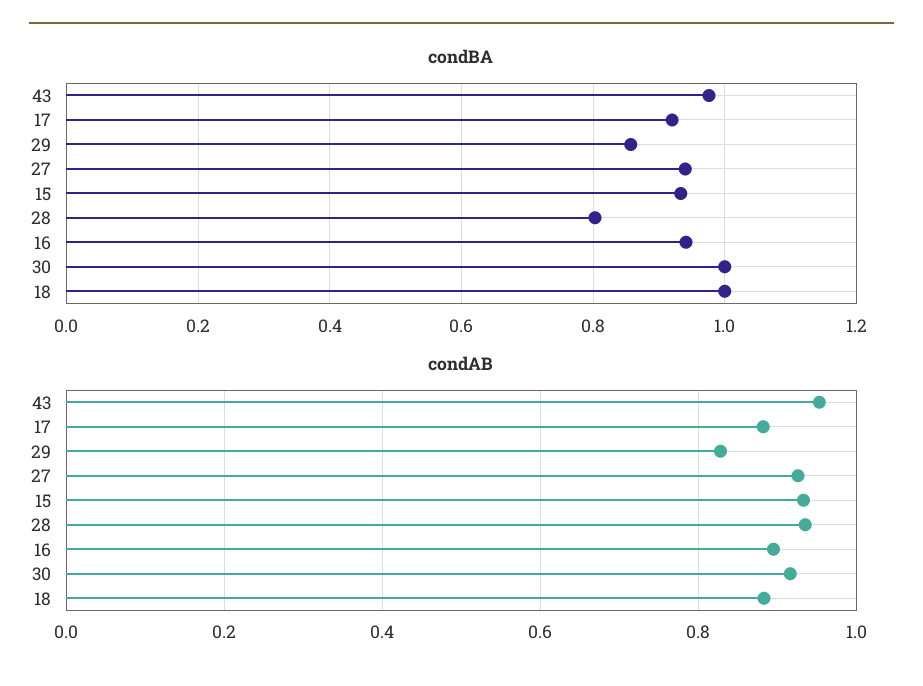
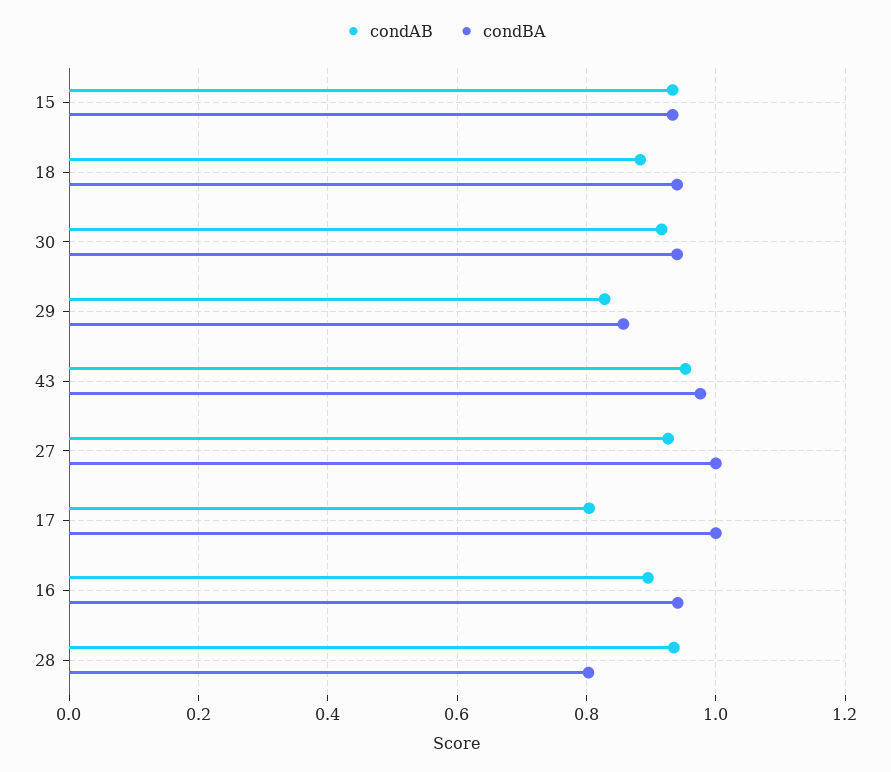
condBA, 17: 0.92 -> 1
condBA, 27: 0.94 -> 1
condBA, 30: 1 -> 0.94
condBA, 18: 1 -> 0.94
condAB, 17: 0.88 -> 0.8

